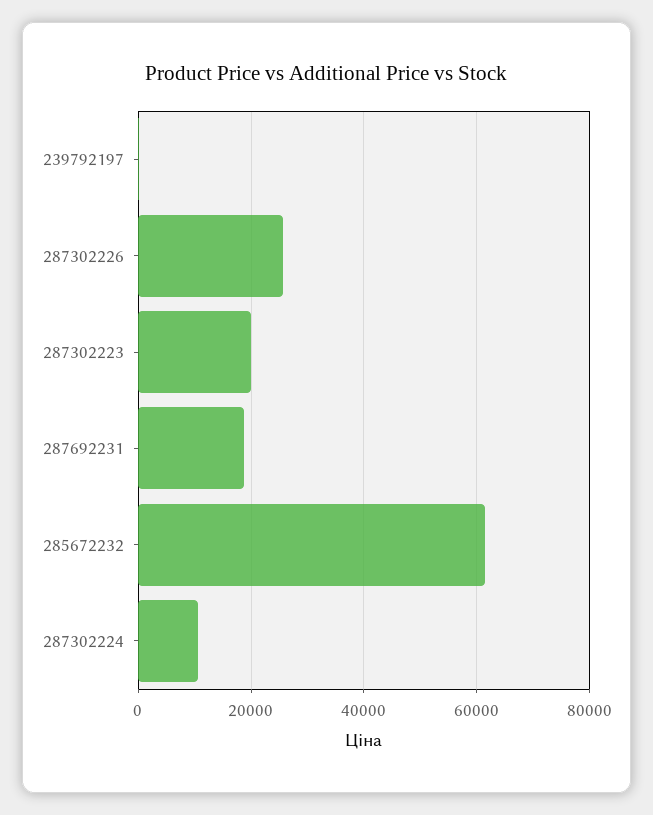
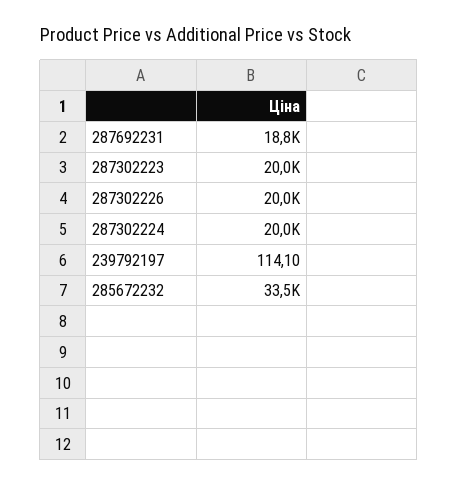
287302226: 26000 -> 20000
285672232: 62000 -> 33500
287302224: 10000 -> 20000

